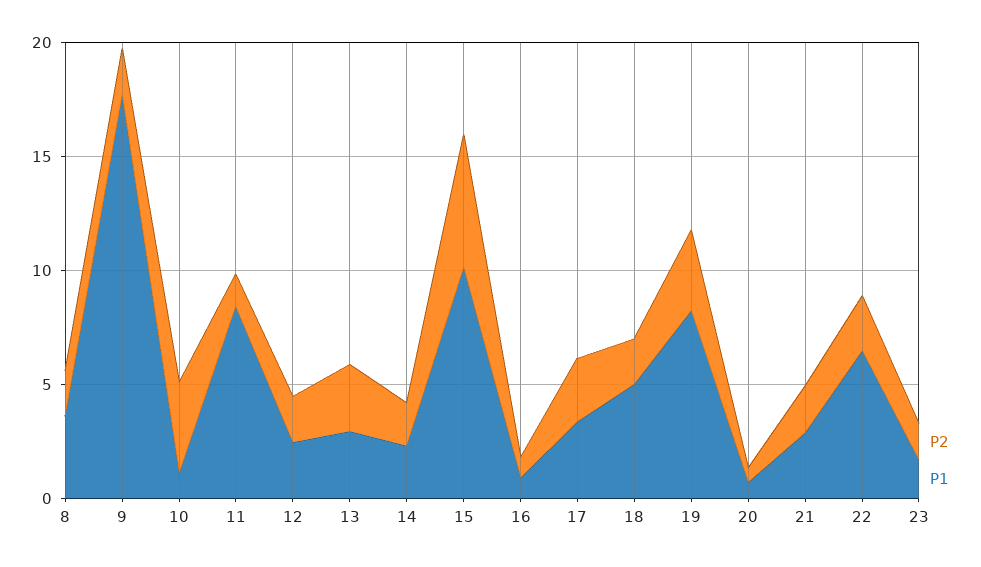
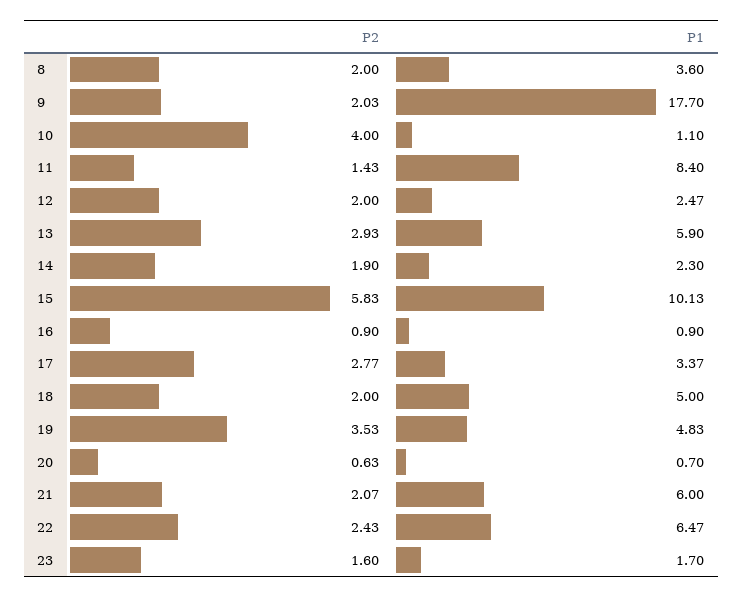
P1, 13: 3 -> 5.9
P1, 19: 8 -> 4.83
P1, 21: 3 -> 6

